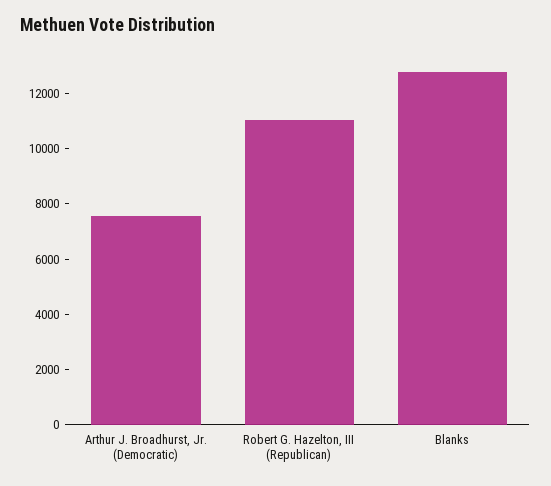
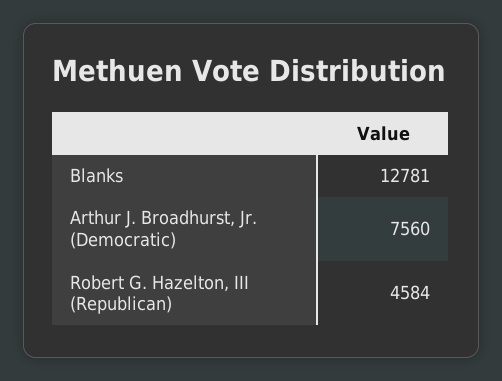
Robert G. Hazelton, III (Republican): 11000 -> 4584

